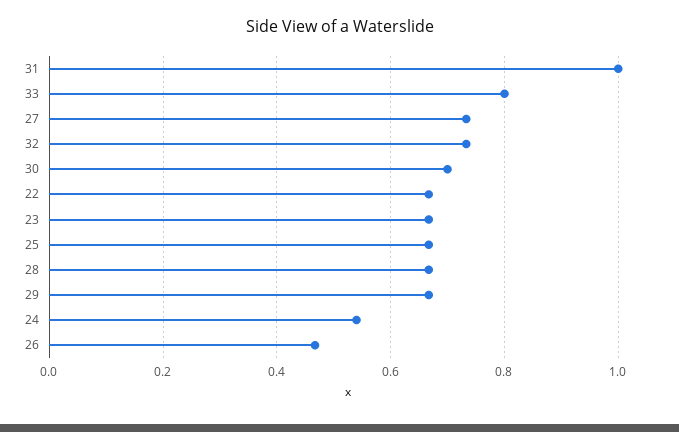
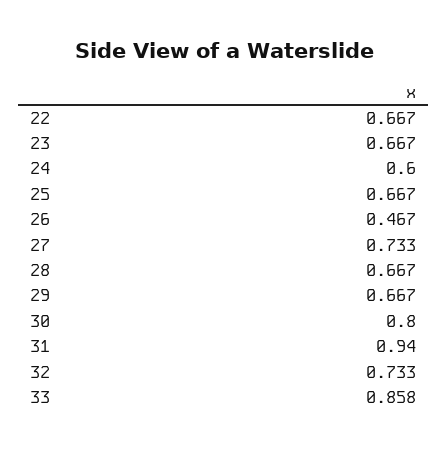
31: 1 -> 0.94
33: 0.8 -> 0.858
30: 0.7 -> 0.8
24: 0.54 -> 0.6

